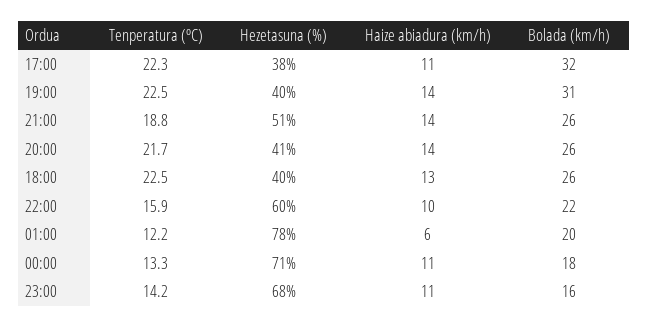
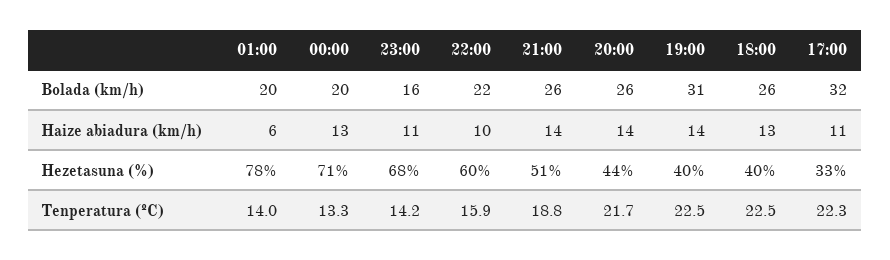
Hezetasuna (%), 17:00: 38 -> 33
Hezetasuna (%), 20:00: 41 -> 44
Tenperatura (ºC), 01:00: 12.2 -> 14
Haize abiadura (km/h), 00:00: 11 -> 13
Bolada (km/h), 00:00: 18 -> 20

